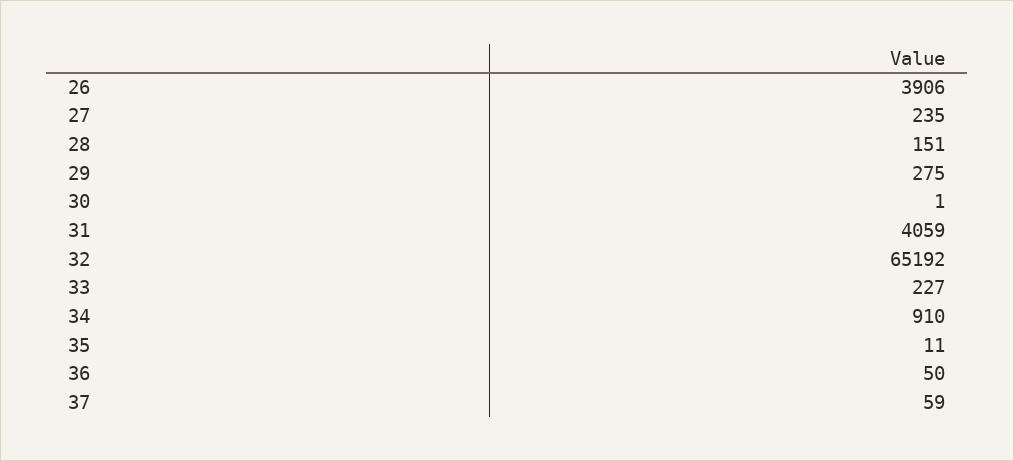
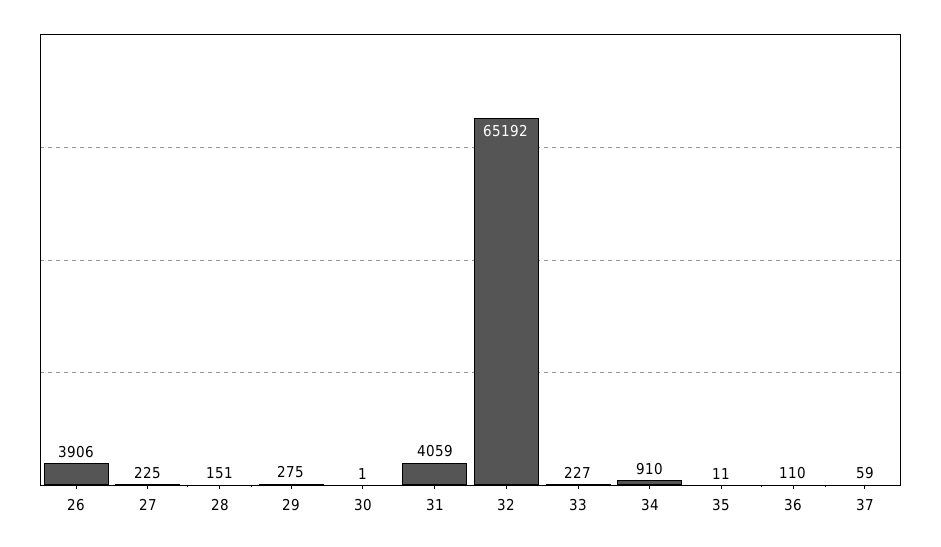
27: 235 -> 225
36: 50 -> 110

